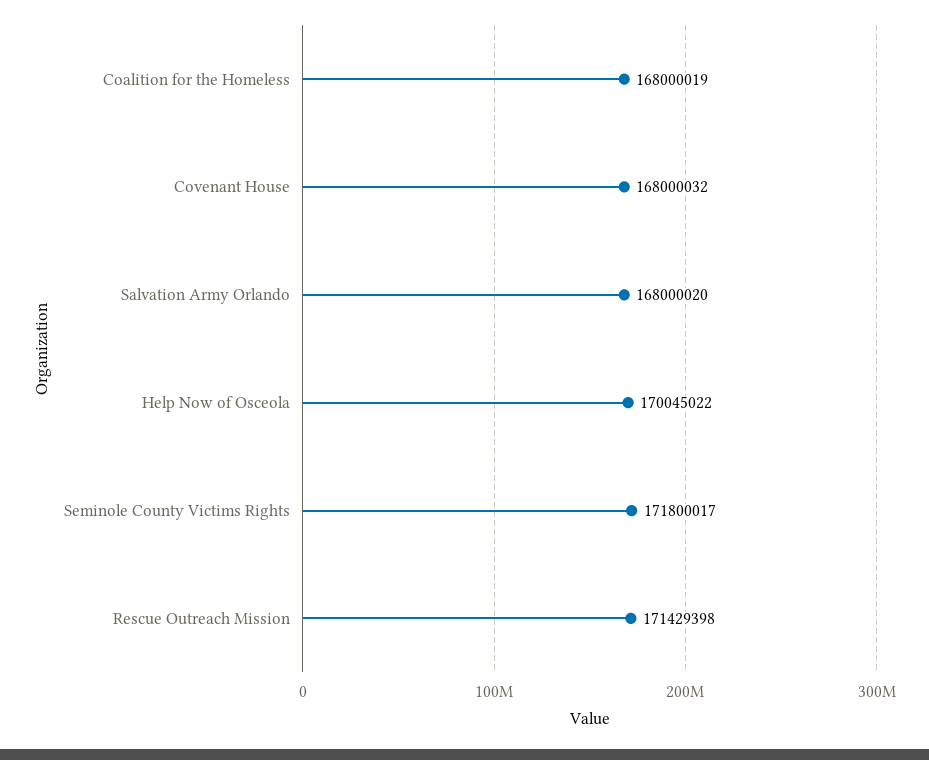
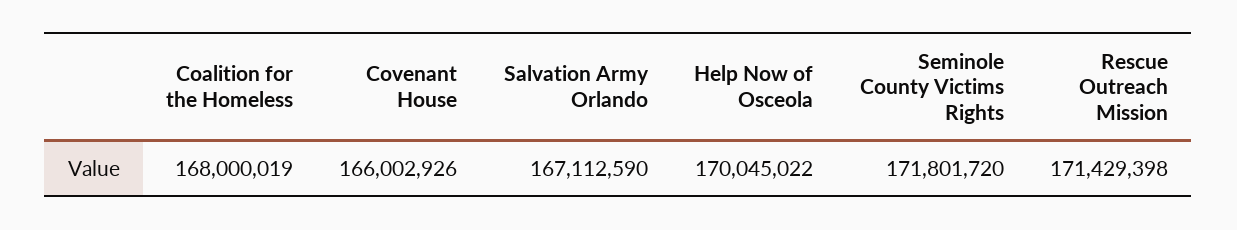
Covenant House: 168000032 -> 166002926
Salvation Army Orlando: 168000020 -> 167112590
Seminole County Victims Rights: 171800017 -> 171801720

